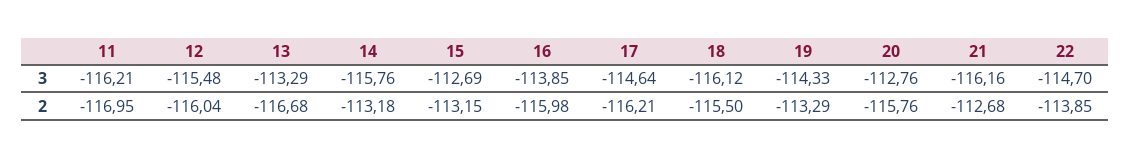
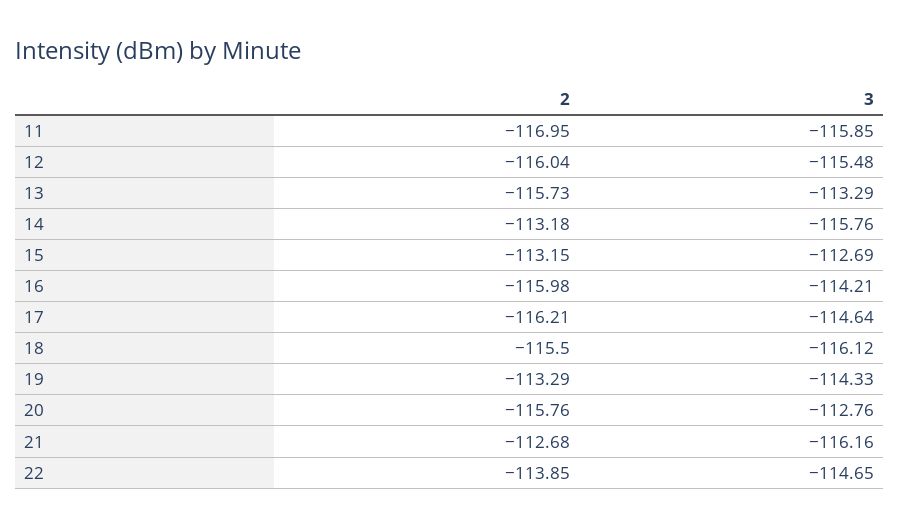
11, 3: -116.21 -> -115.85
16, 3: -113.85 -> -114.21
22, 3: -114.7 -> -114.65
13, 2: -116.68 -> -115.73

